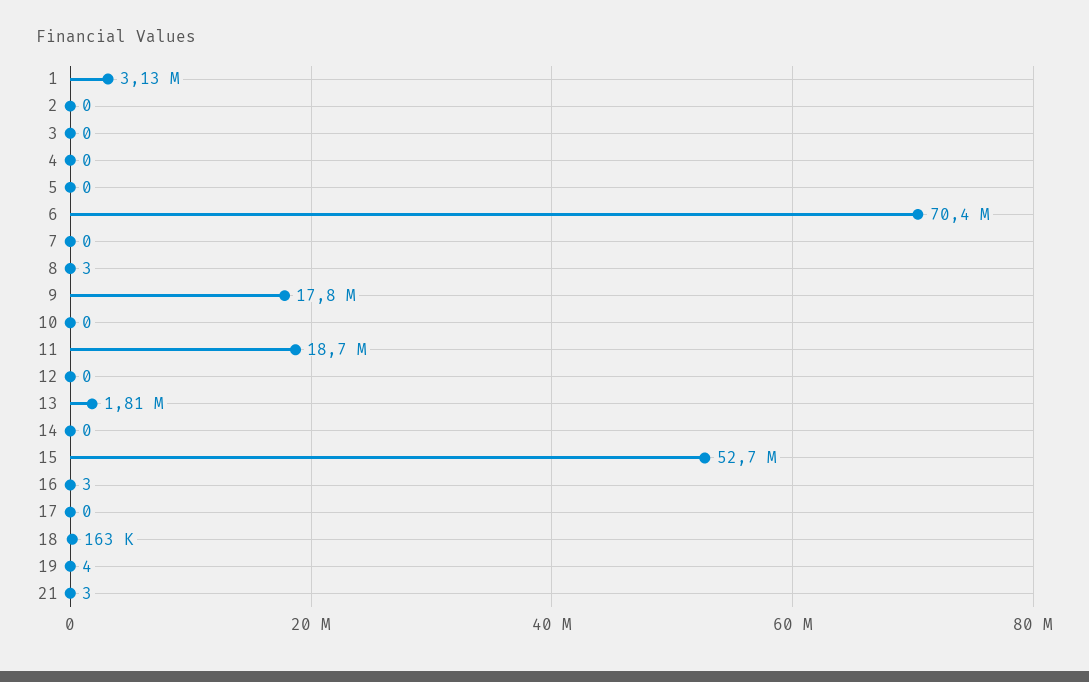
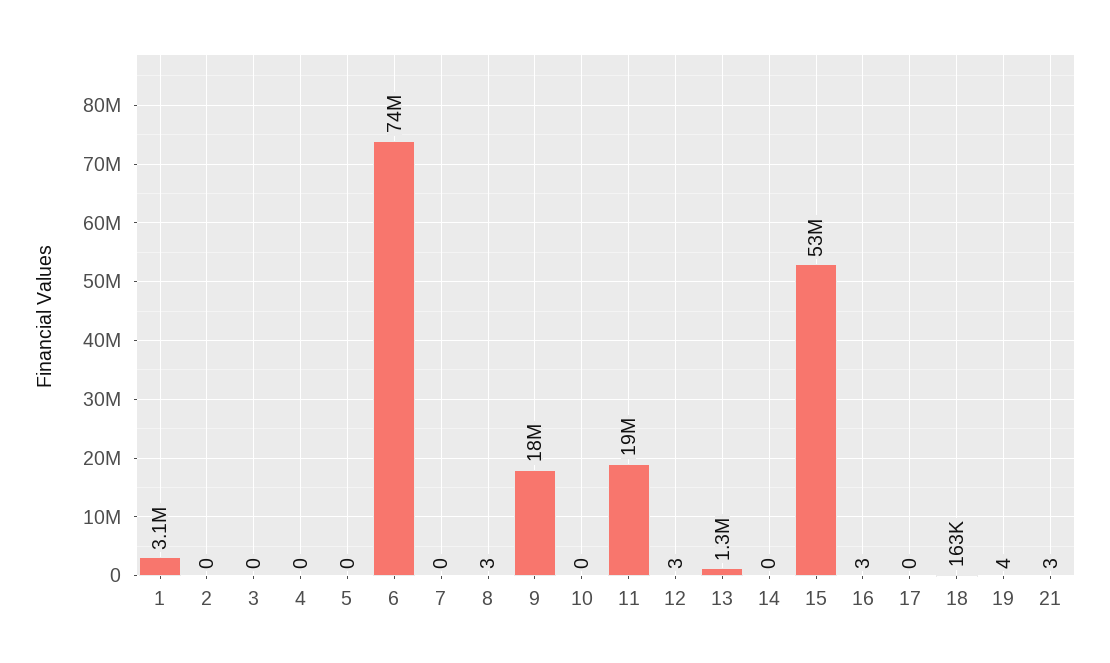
6: 70400000 -> 74000000
12: 0 -> 3
13: 1810000 -> 1300000

